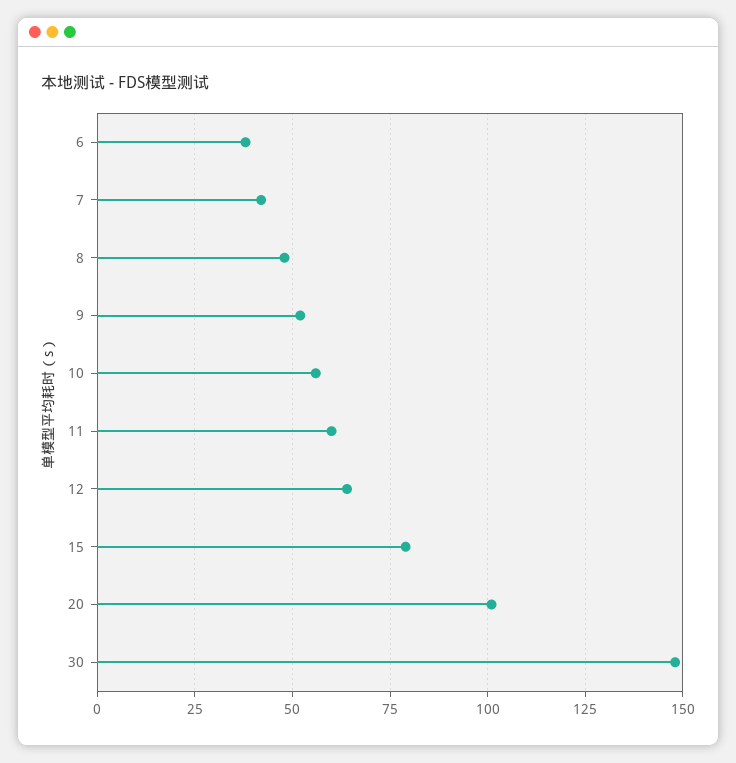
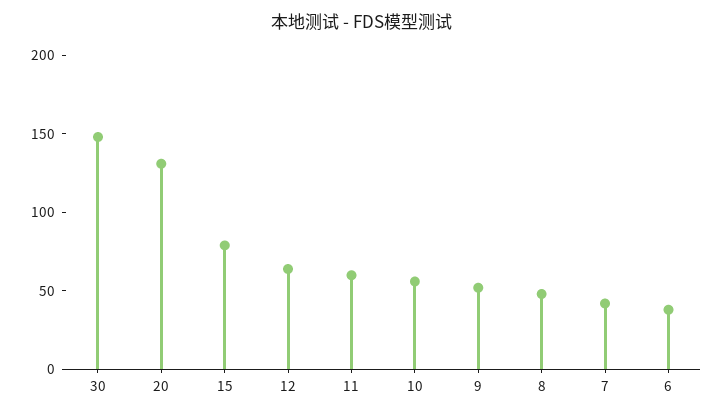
20: 100 -> 130

